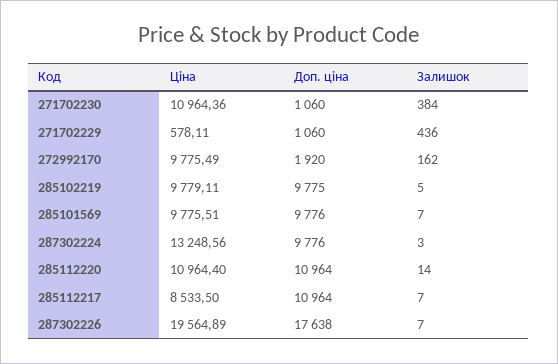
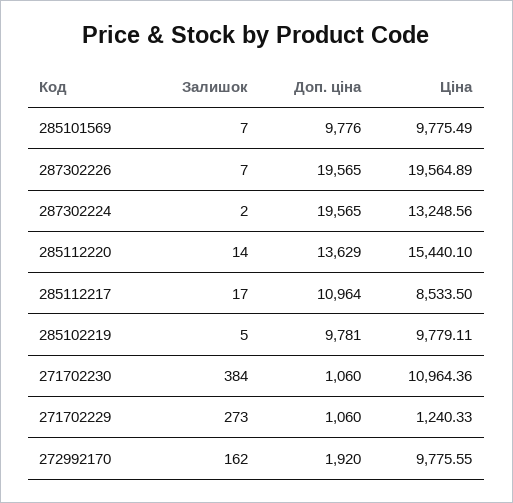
Ціна, 271702229: 578.11 -> 1240.33
Залишок, 271702229: 436 -> 273
Ціна, 272992170: 9775.49 -> 9775.55
Доп. ціна, 285102219: 9775 -> 9781
Ціна, 285101569: 9775.51 -> 9775.49
Доп. ціна, 287302224: 9776 -> 19565
Залишок, 287302224: 3 -> 2
Ціна, 285112220: 10964.4 -> 15440.1
Доп. ціна, 285112220: 10964 -> 13629
Залишок, 285112217: 7 -> 17
Доп. ціна, 287302226: 17638 -> 19565

